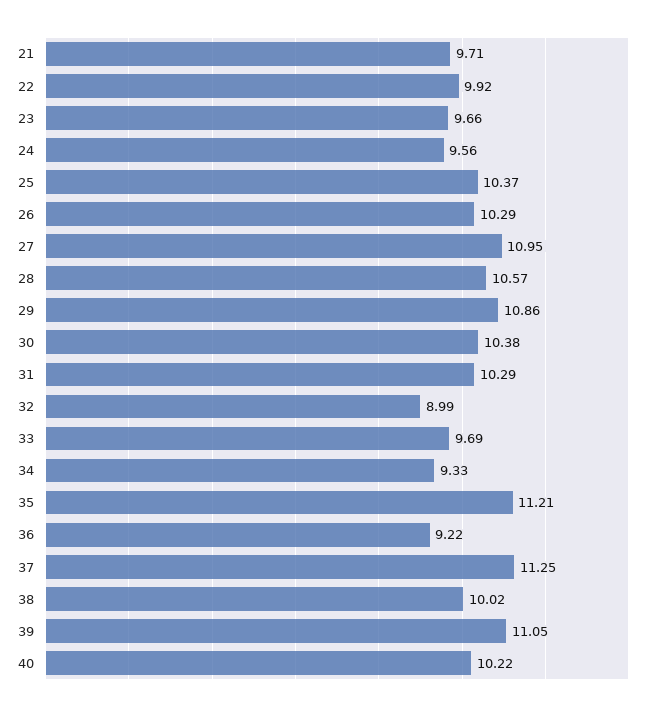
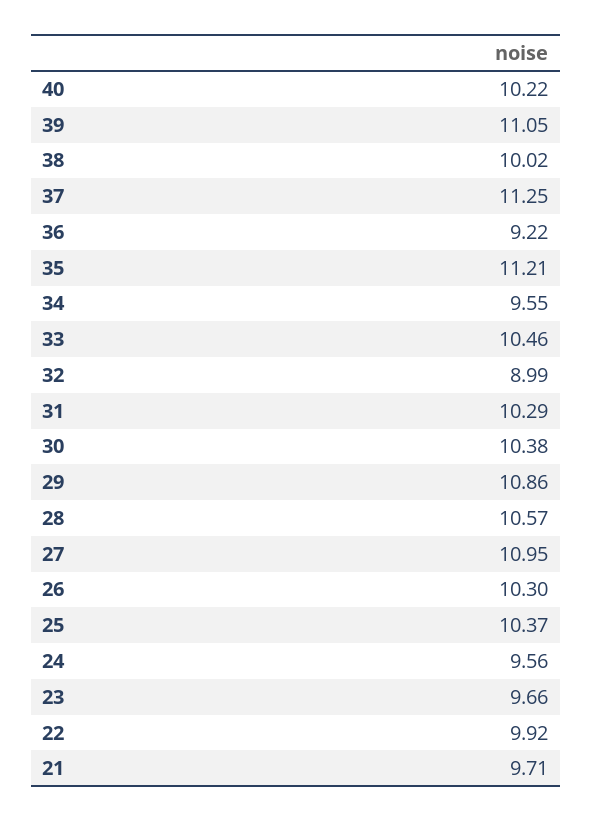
26: 10.29 -> 10.3
33: 9.69 -> 10.46
34: 9.33 -> 9.55

